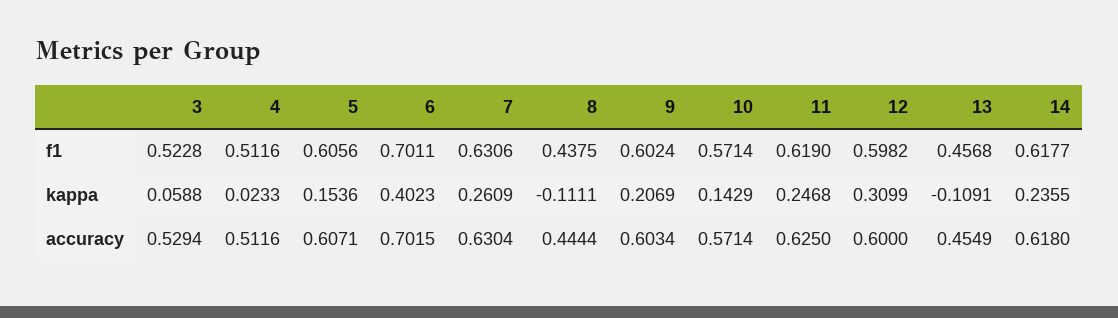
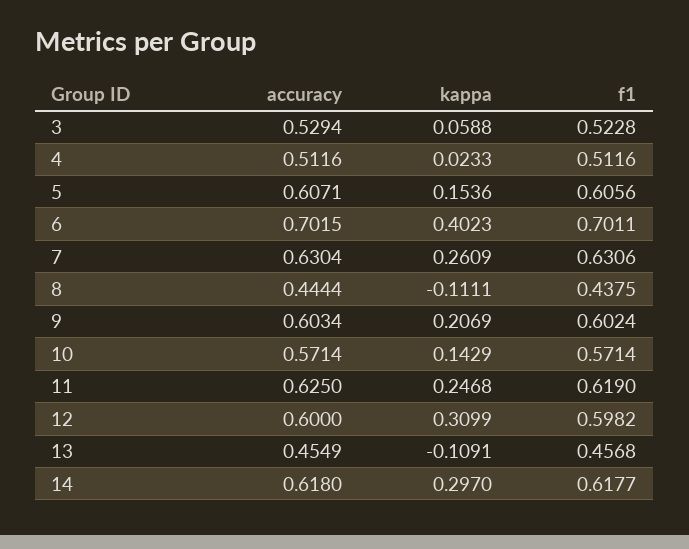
14, kappa: 0.2355 -> 0.297

